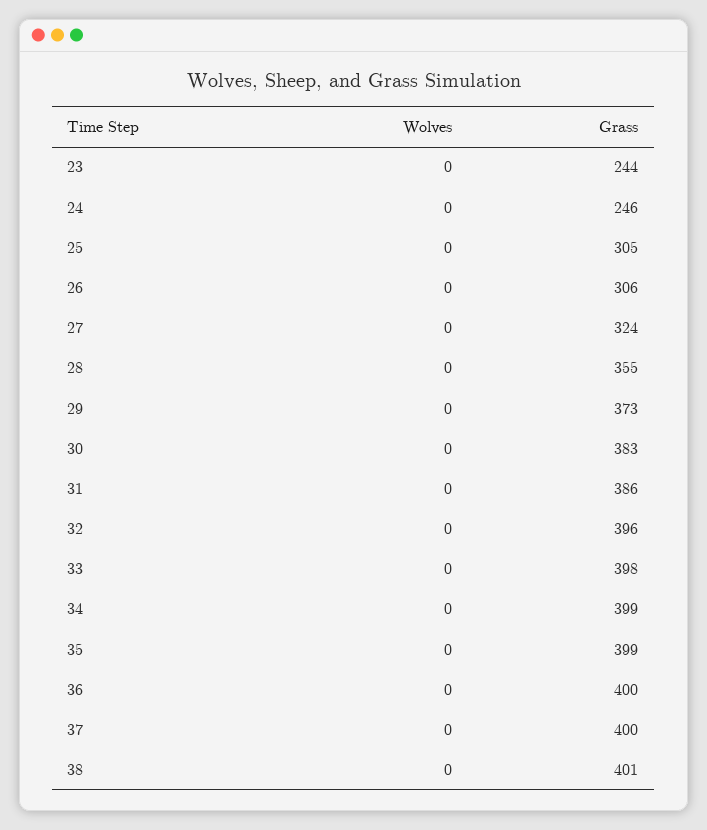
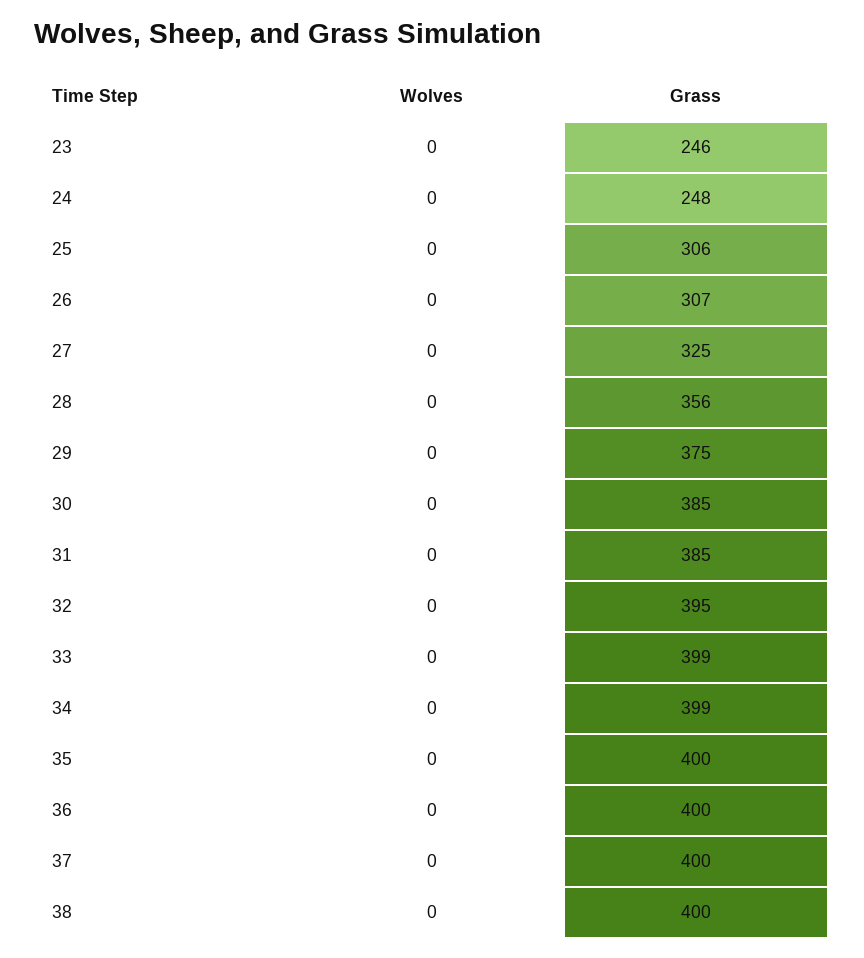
Grass, 23: 244 -> 246
Grass, 24: 246 -> 248
Grass, 25: 305 -> 306
Grass, 26: 306 -> 307
Grass, 27: 324 -> 325
Grass, 28: 355 -> 356
Grass, 29: 373 -> 375
Grass, 30: 383 -> 385
Grass, 31: 386 -> 385
Grass, 32: 396 -> 395
Grass, 33: 398 -> 399
Grass, 35: 399 -> 400
Grass, 38: 401 -> 400

